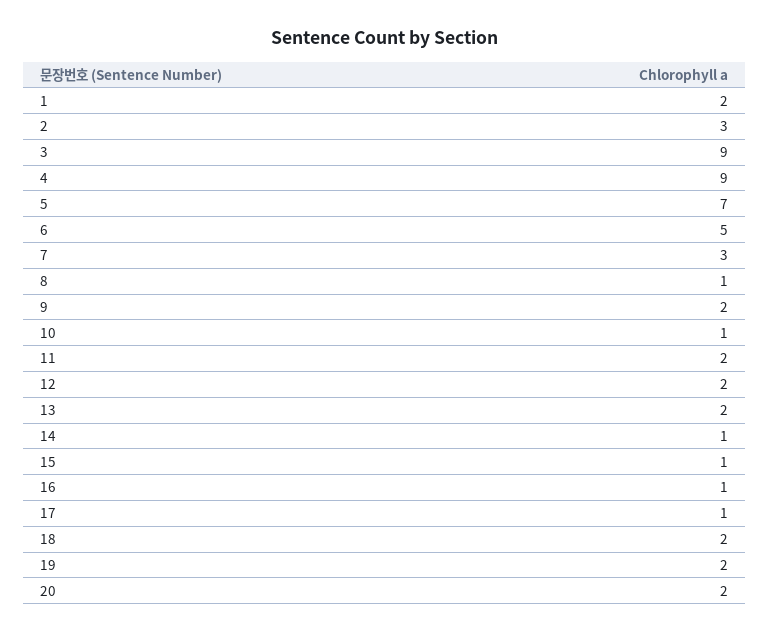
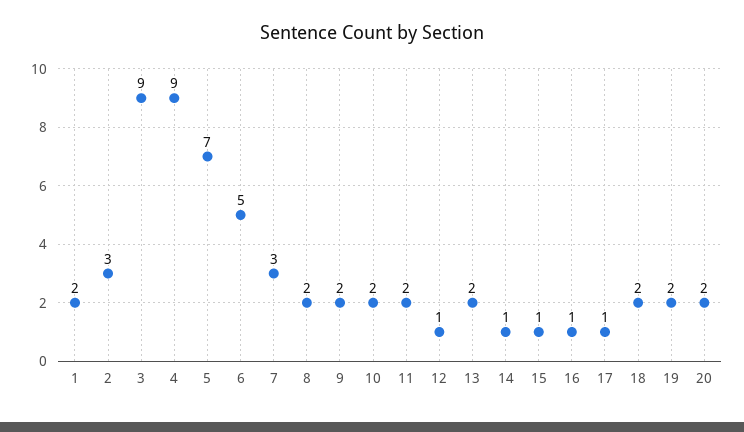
8: 1 -> 2
10: 1 -> 2
12: 2 -> 1

